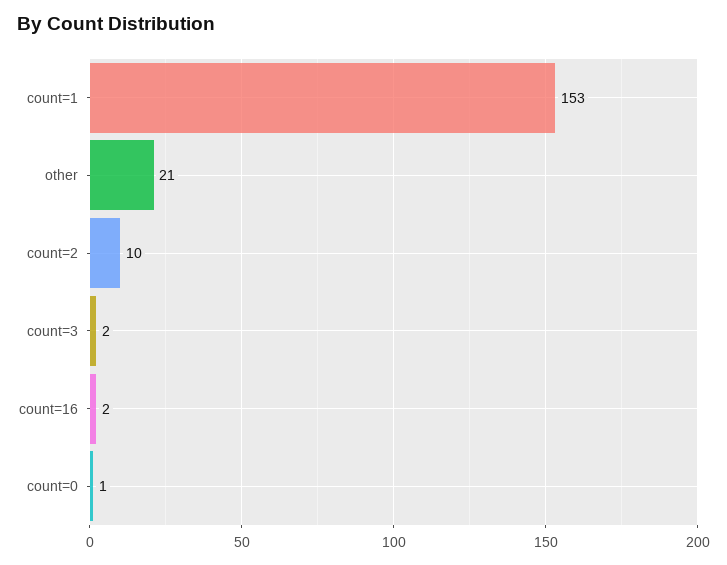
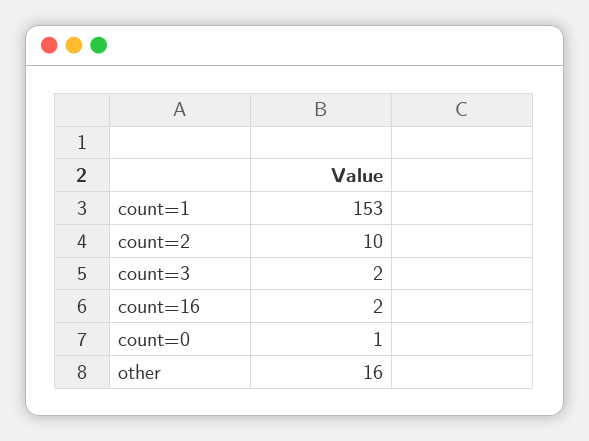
other: 21 -> 16

